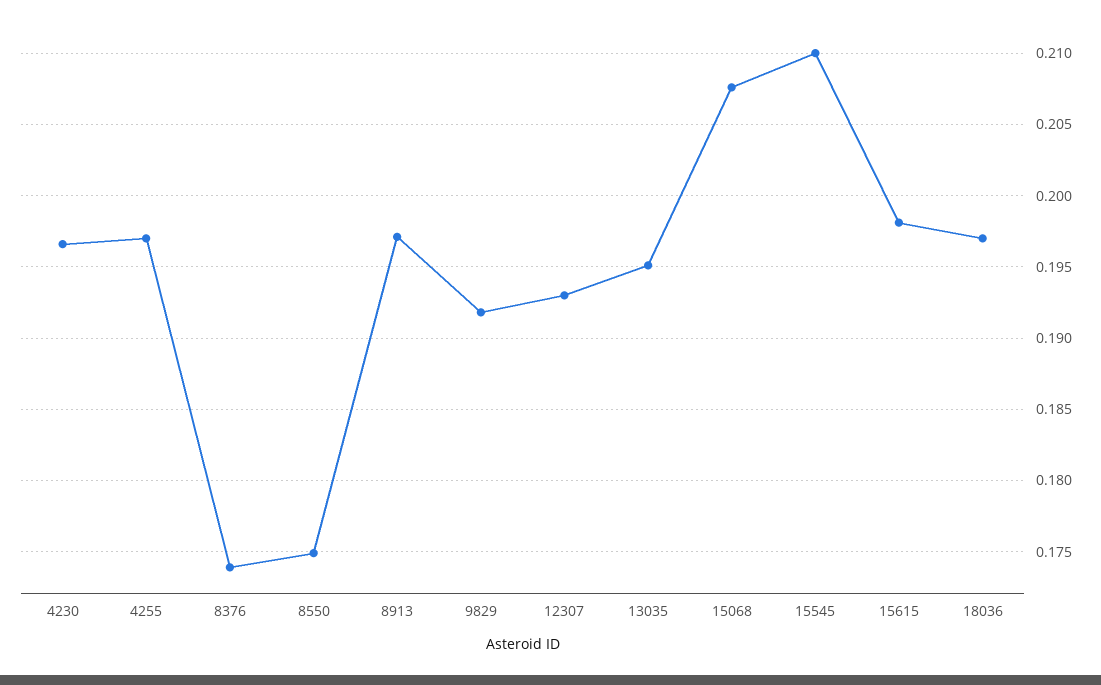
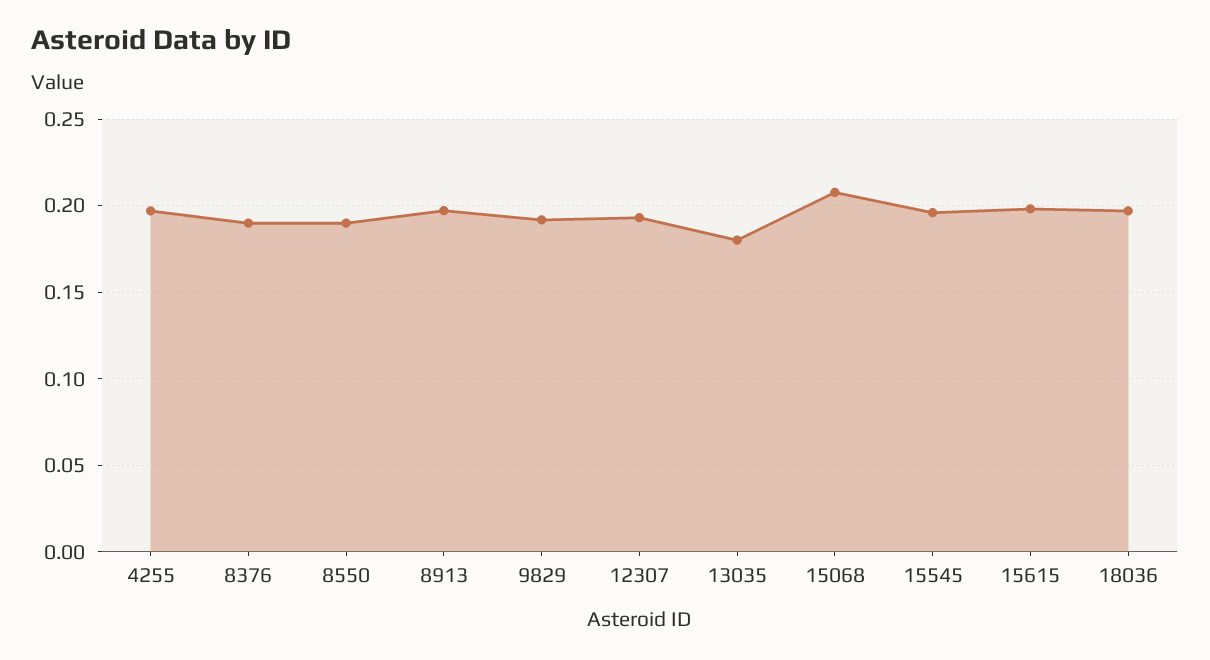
4230: 0.1965 -> none
8376: 0.174 -> 0.19
8550: 0.175 -> 0.19
13035: 0.195 -> 0.18
15545: 0.21 -> 0.195

